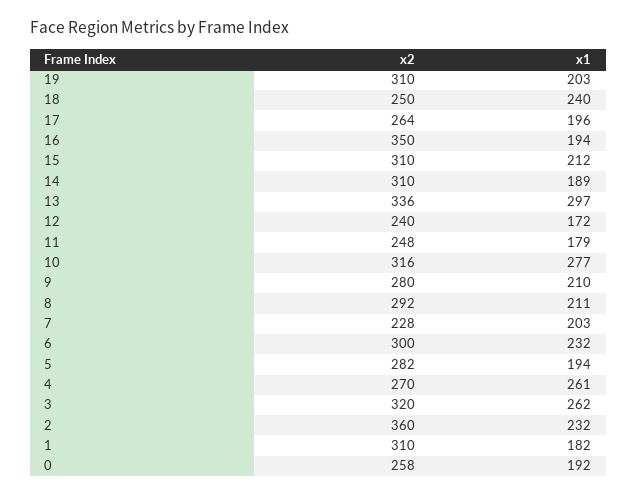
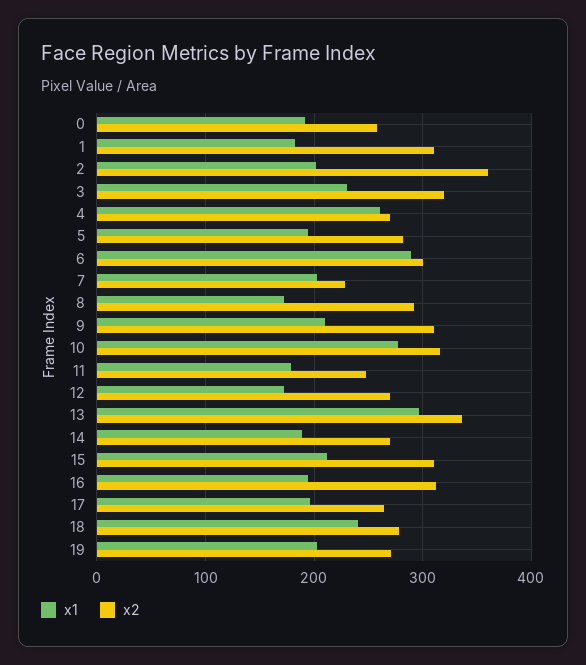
x2, 19: 310 -> 270
x2, 18: 250 -> 280
x2, 16: 350 -> 310
x2, 14: 310 -> 270
x2, 12: 240 -> 270
x2, 9: 280 -> 310
x1, 8: 211 -> 170
x1, 6: 232 -> 290
x1, 3: 262 -> 230
x1, 2: 232 -> 200

